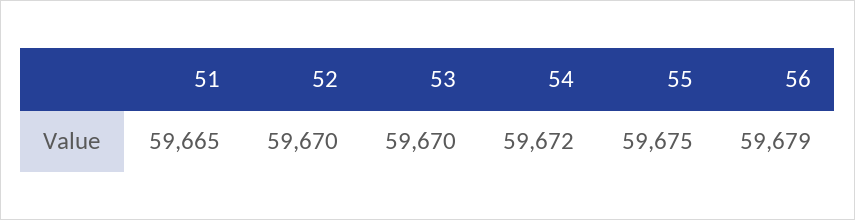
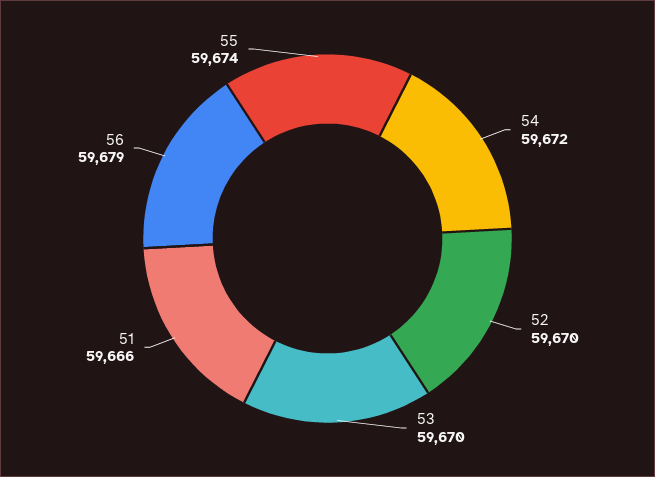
51: 59665 -> 59666
55: 59675 -> 59674

